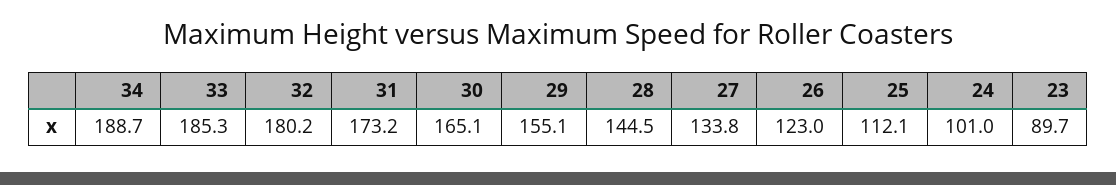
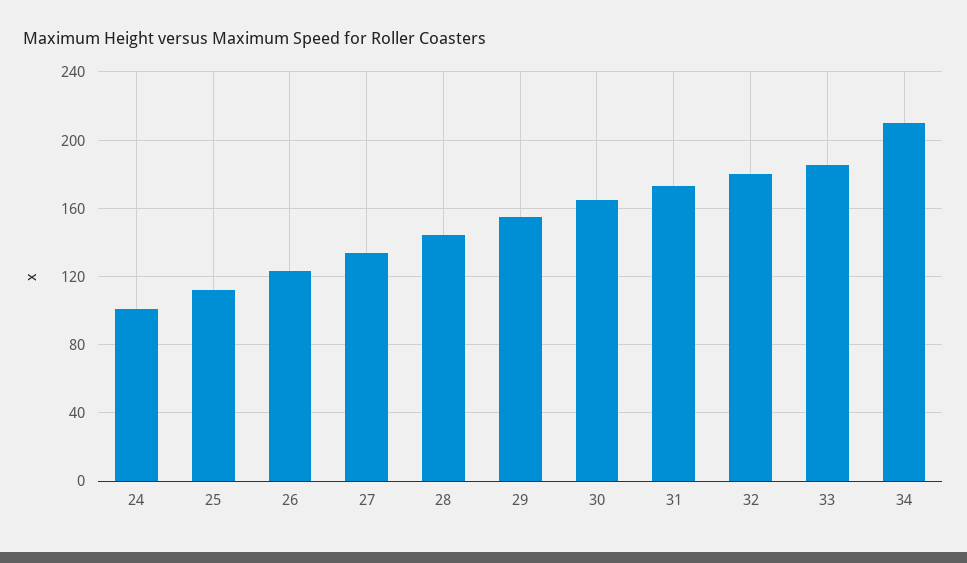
34: 188.7 -> 210
23: 89.7 -> none

